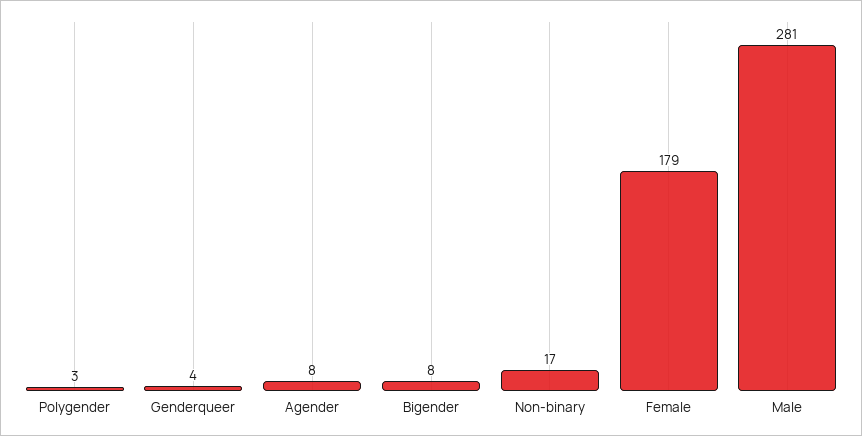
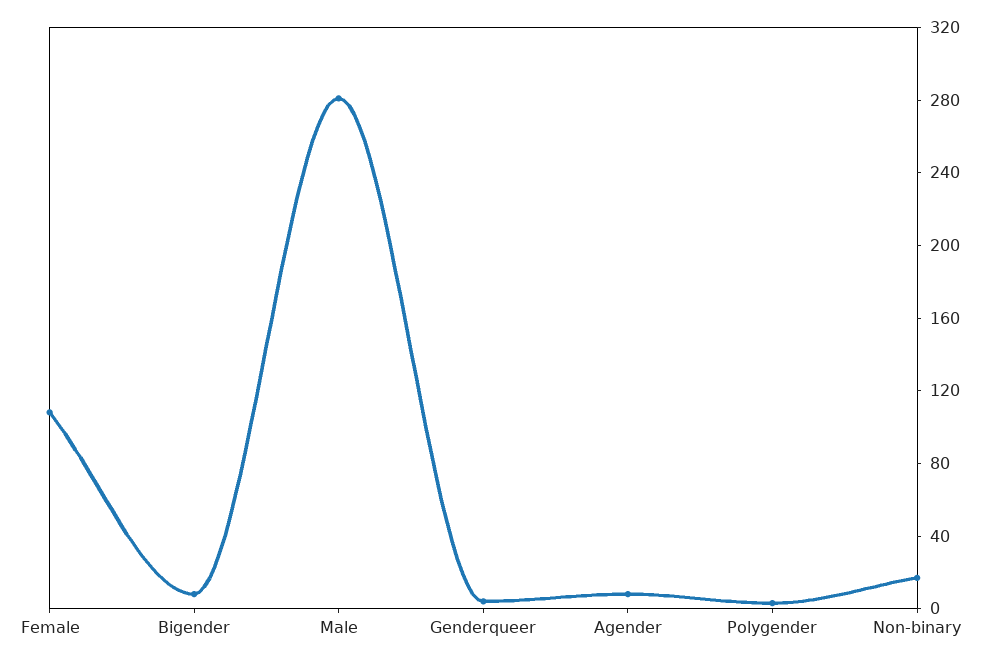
Female: 179 -> 110

